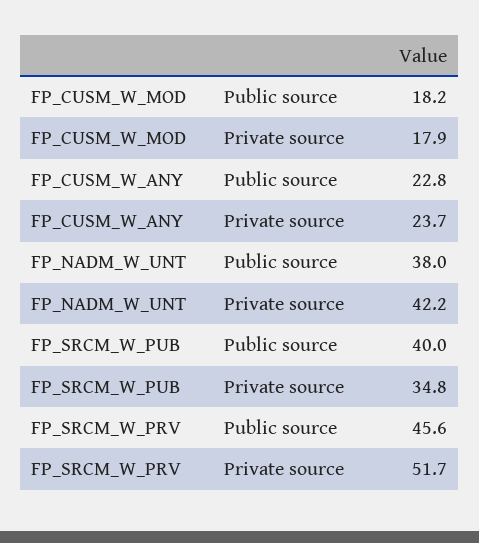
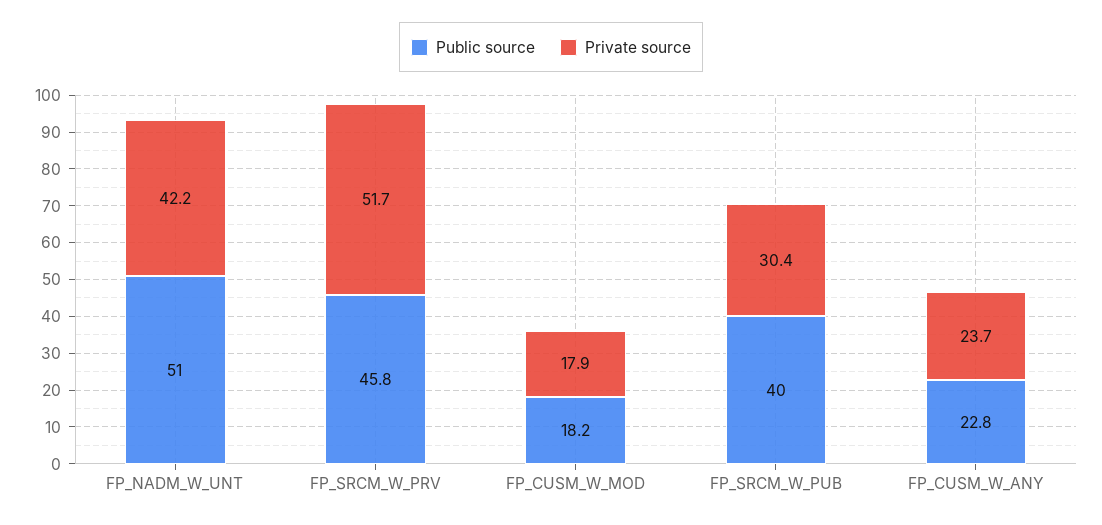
Public source, FP_NADM_W_UNT: 38 -> 51
Private source, FP_SRCM_W_PUB: 34.8 -> 30.4
Public source, FP_SRCM_W_PRV: 45.6 -> 45.8

